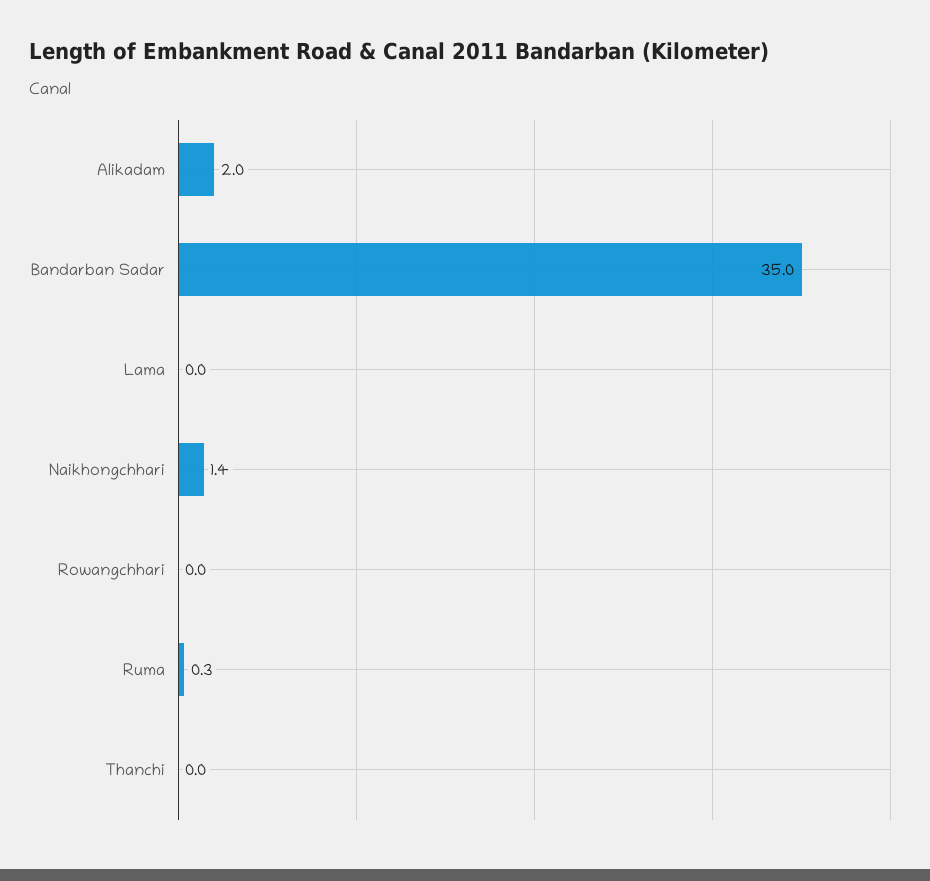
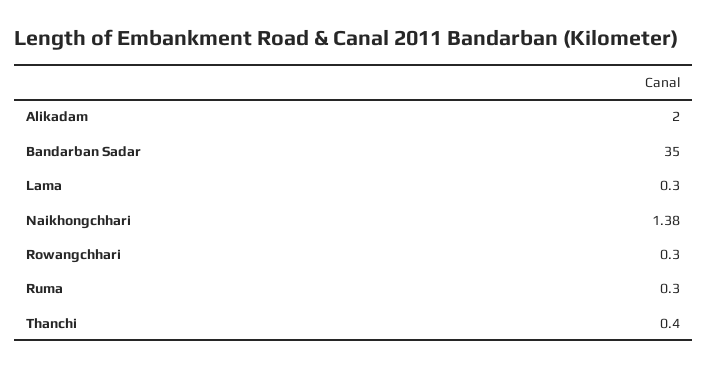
Lama: 0 -> 0.3
Rowangchhari: 0 -> 0.3
Thanchi: 0 -> 0.4

